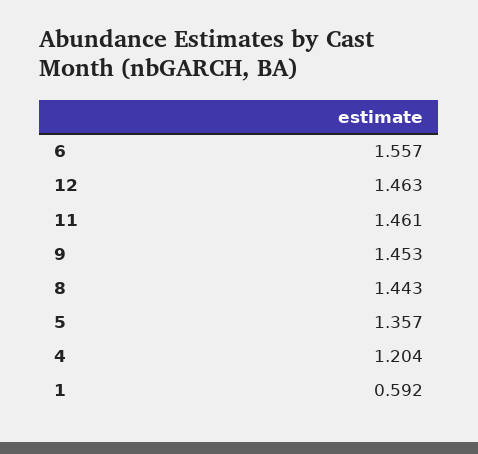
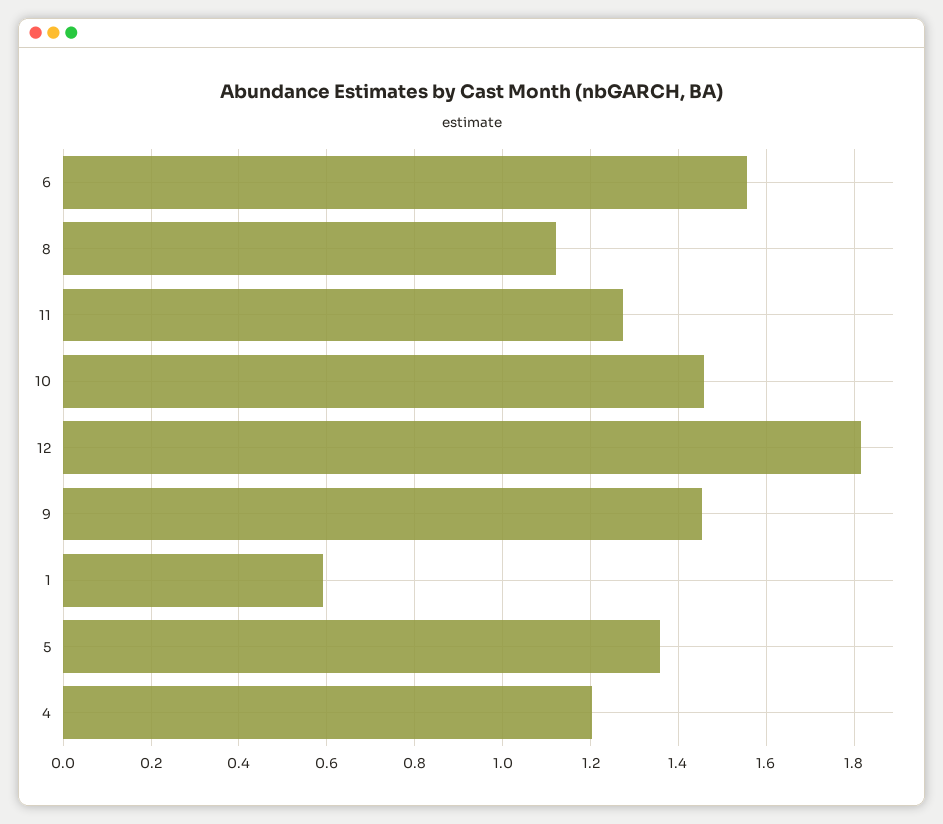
12: 1.463 -> 1.82
11: 1.461 -> 1.28
8: 1.443 -> 1.12
10: none -> 1.46

